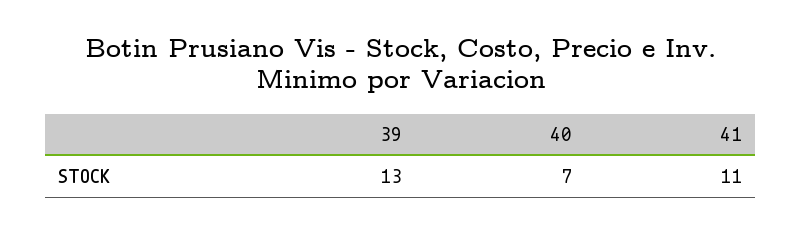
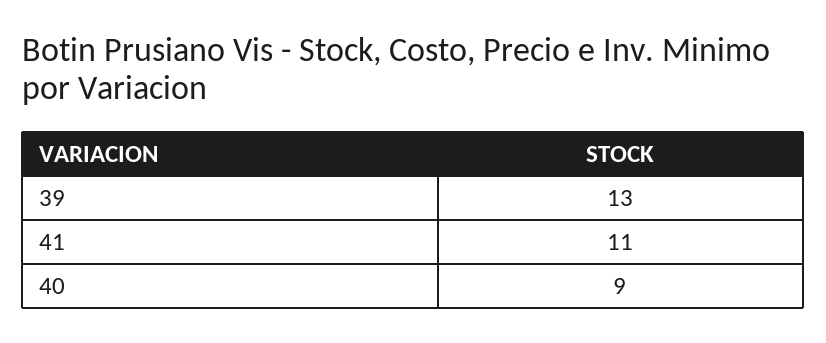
40: 7 -> 9

